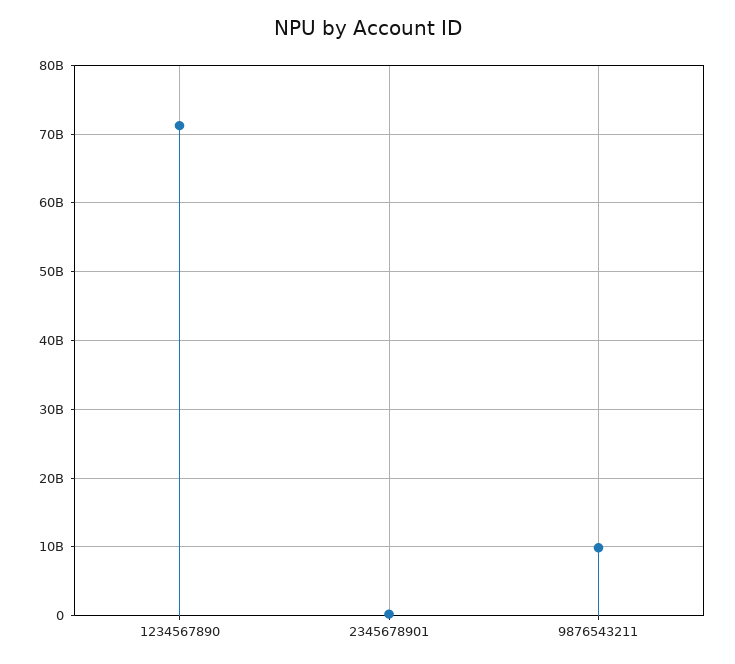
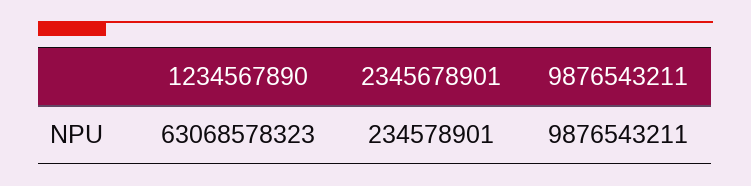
1234567890: 71000000000 -> 63068578323

